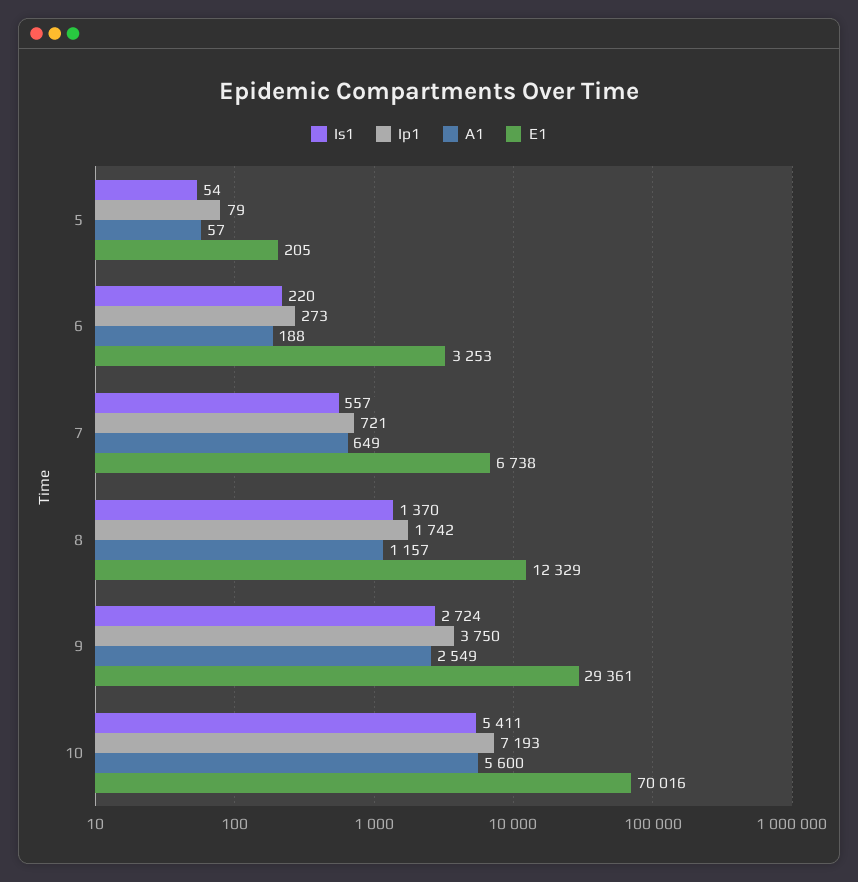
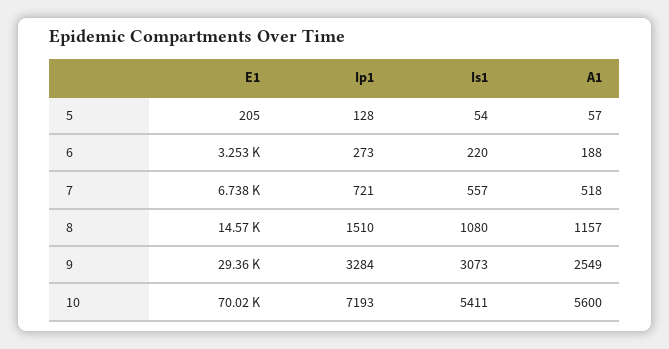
Ip1, 5: 79 -> 128
A1, 7: 649 -> 518
Is1, 8: 1370 -> 1080
Ip1, 8: 1742 -> 1510
E1, 8: 12329 -> 14570
Is1, 9: 2724 -> 3073
Ip1, 9: 3750 -> 3284

